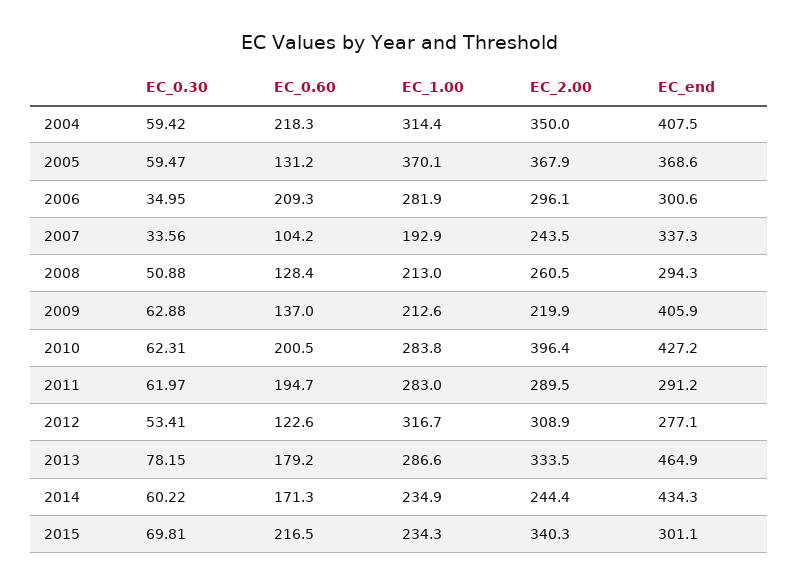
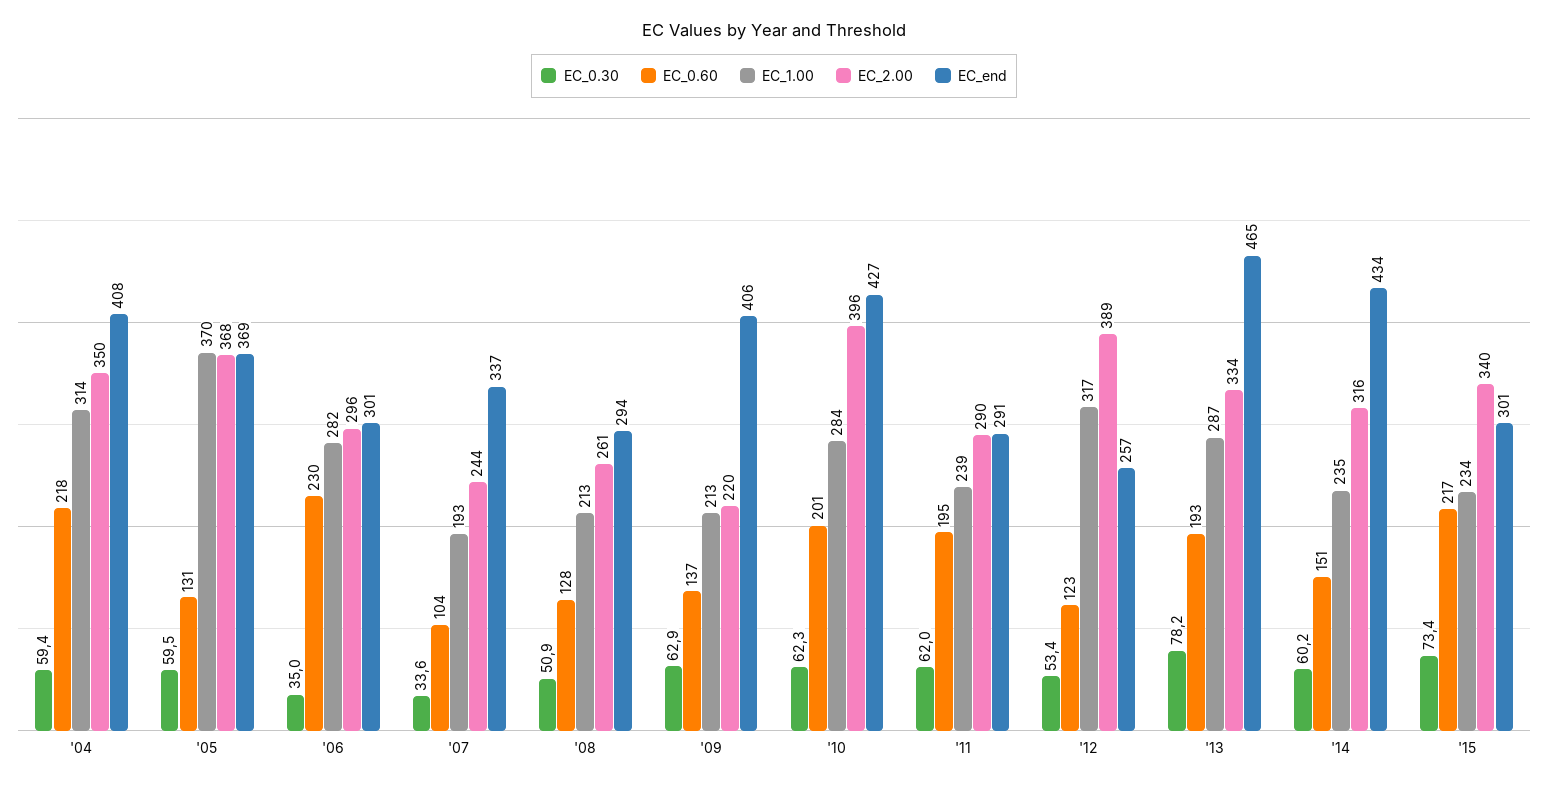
EC_0.60, 2006: 209.3 -> 230
EC_1.00, 2011: 283 -> 239
EC_2.00, 2012: 308.9 -> 389
EC_end, 2012: 277.1 -> 257
EC_0.60, 2013: 179.2 -> 193
EC_0.60, 2014: 171.3 -> 151
EC_2.00, 2014: 244.4 -> 316
EC_0.30, 2015: 69.81 -> 73.4

